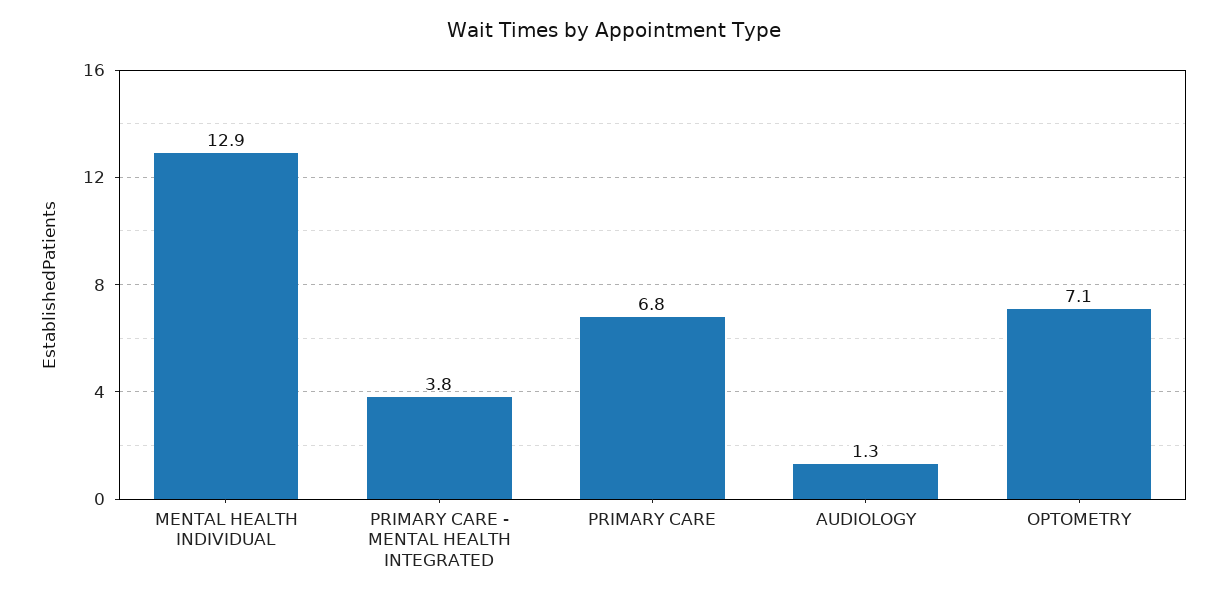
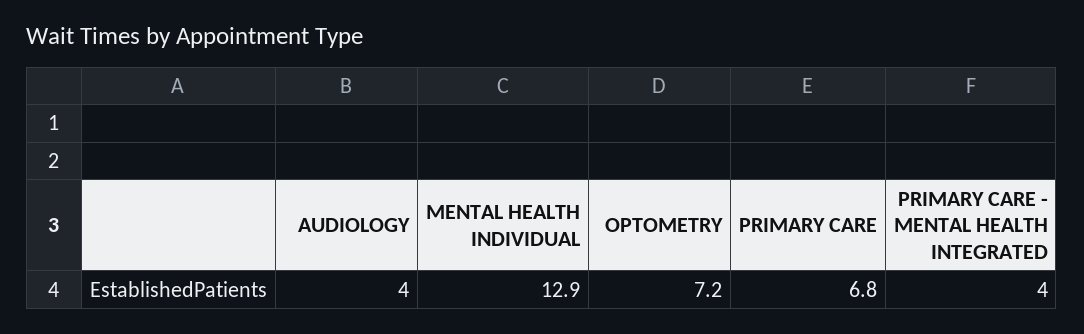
PRIMARY CARE - MENTAL HEALTH INTEGRATED: 3.8 -> 4
AUDIOLOGY: 1.3 -> 4
OPTOMETRY: 7.1 -> 7.2

